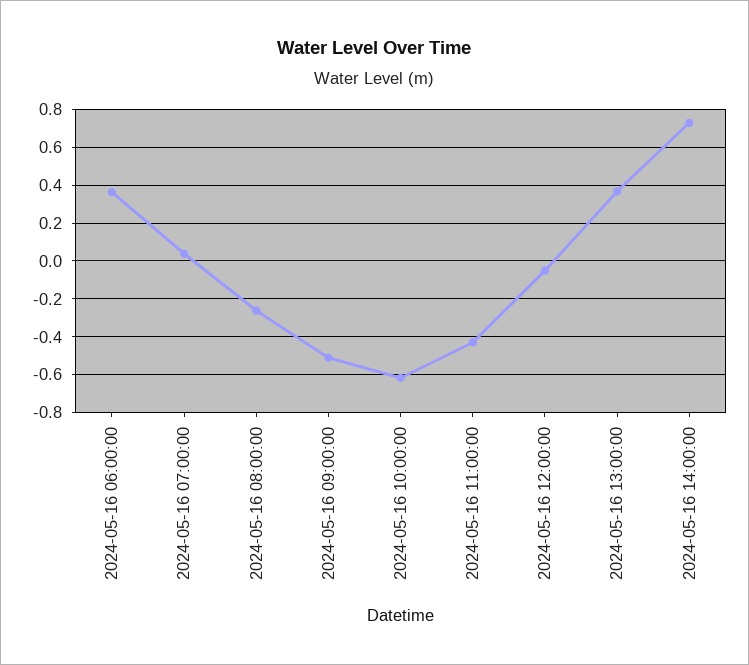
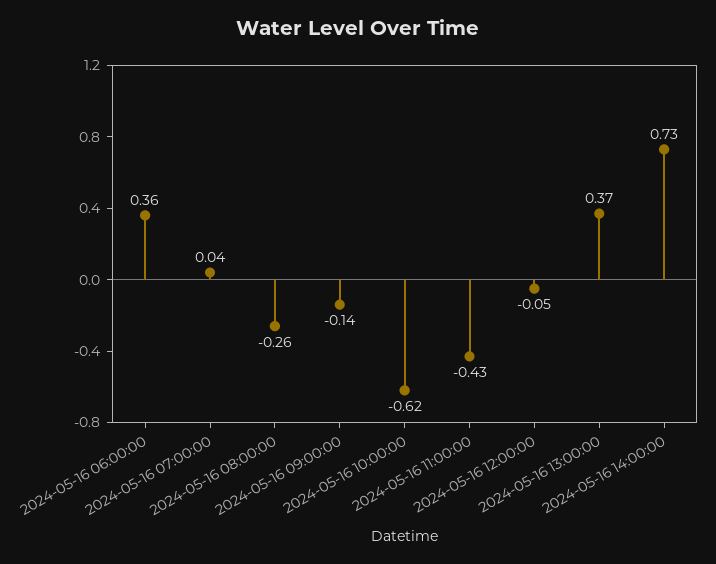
2024-05-16 09:00:00: -0.5 -> -0.14

